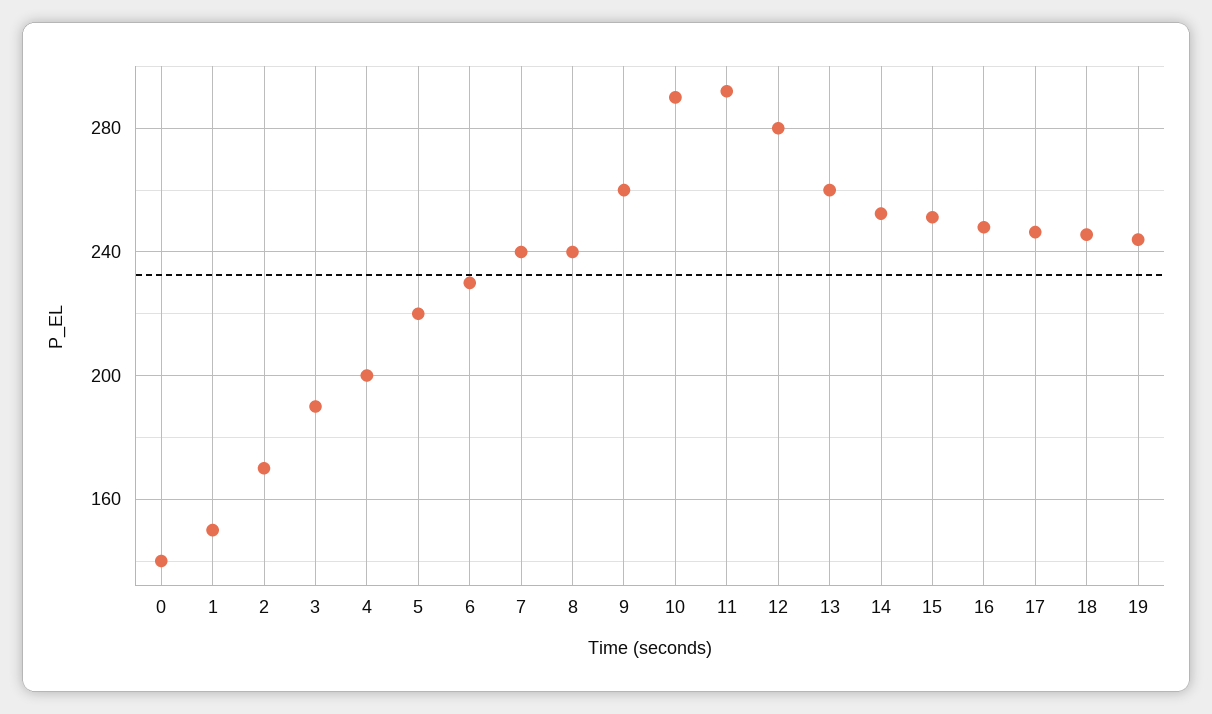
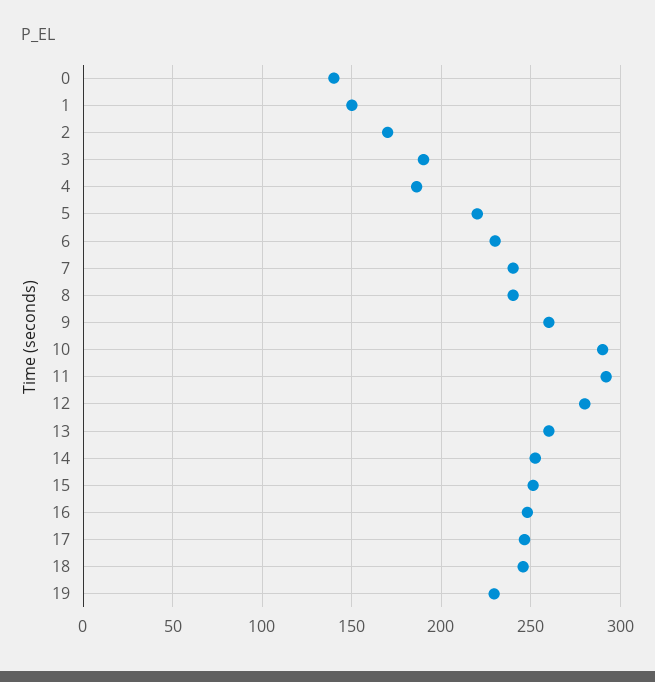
4: 200 -> 185
19: 245 -> 230

